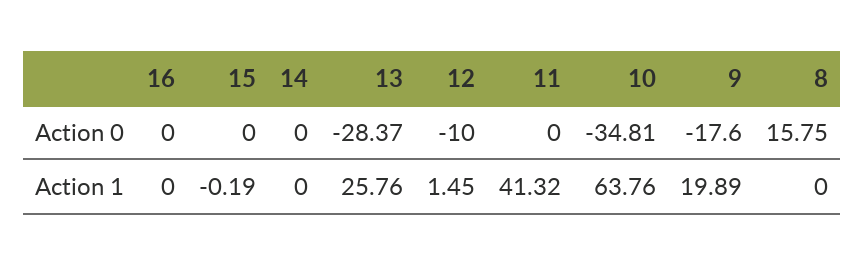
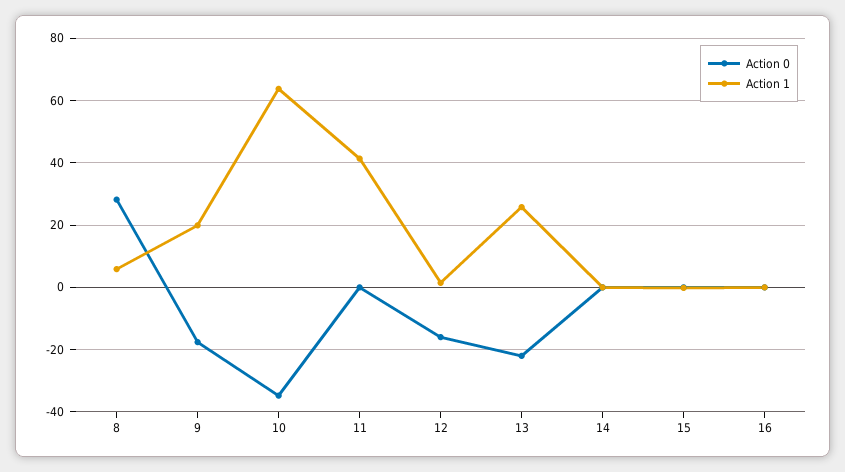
Action 0, 13: -28.37 -> -22
Action 0, 12: -10 -> -16
Action 0, 8: 15.75 -> 28
Action 1, 8: 0 -> 6

